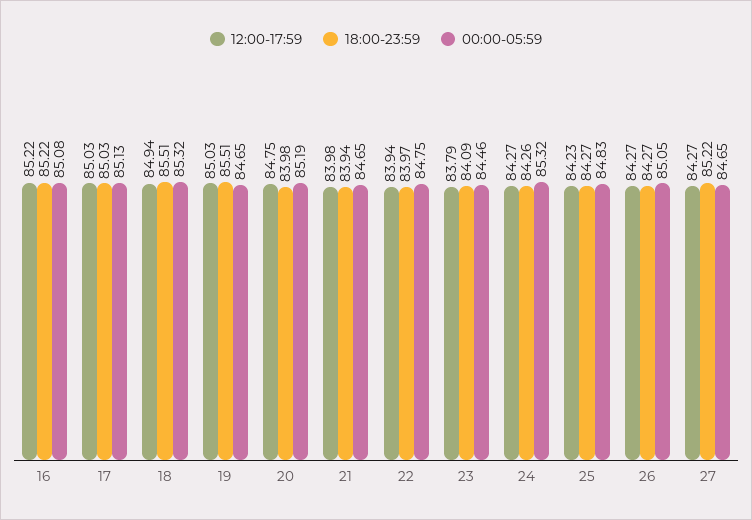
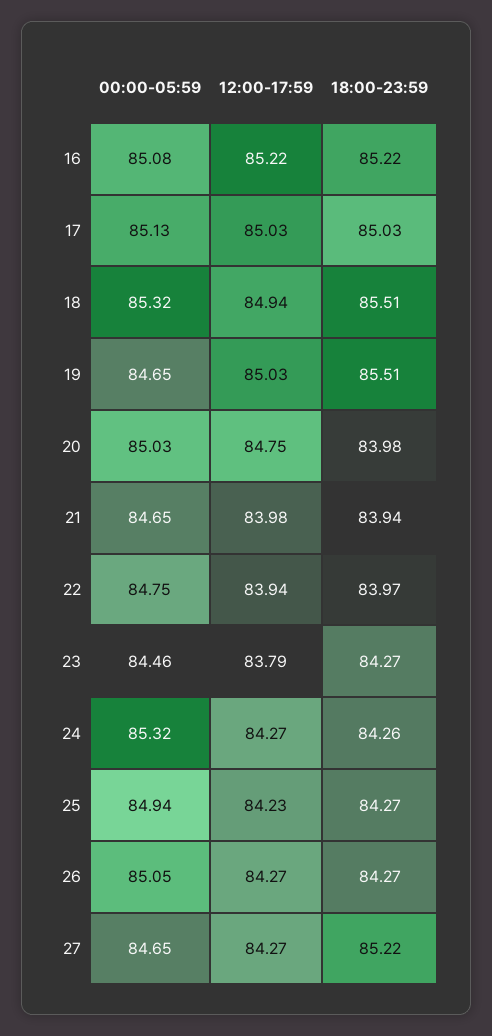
00:00-05:59, 20: 85.19 -> 85.03
18:00-23:59, 23: 84.09 -> 84.27
00:00-05:59, 25: 84.83 -> 84.94

